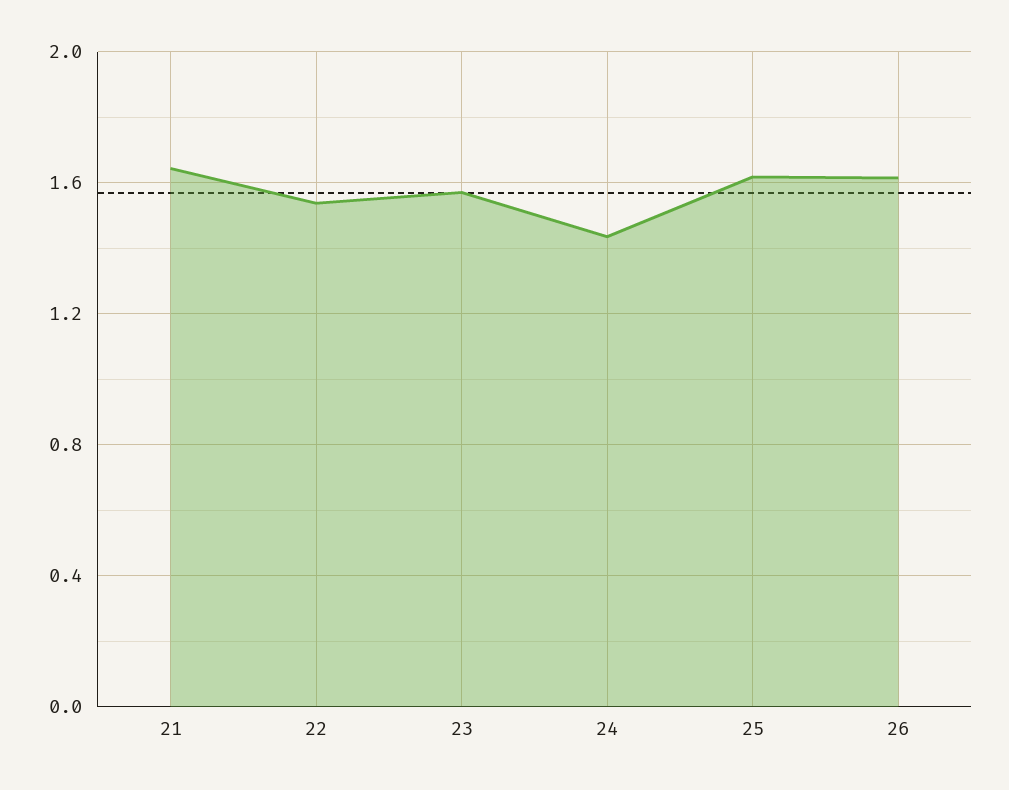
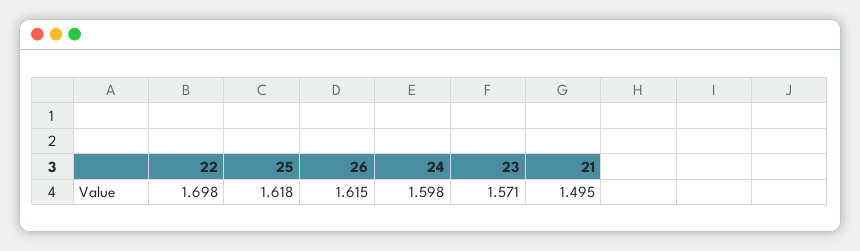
21: 1.65 -> 1.495
22: 1.55 -> 1.698
24: 1.45 -> 1.598

